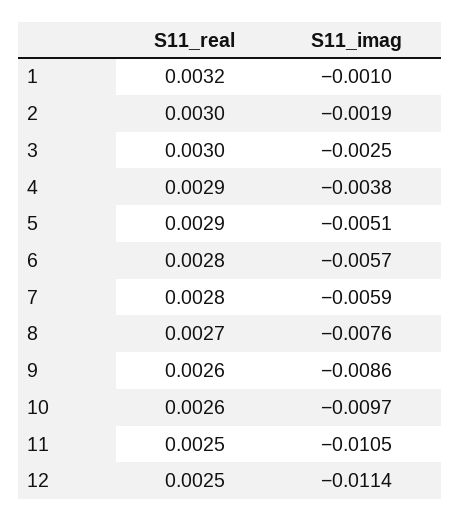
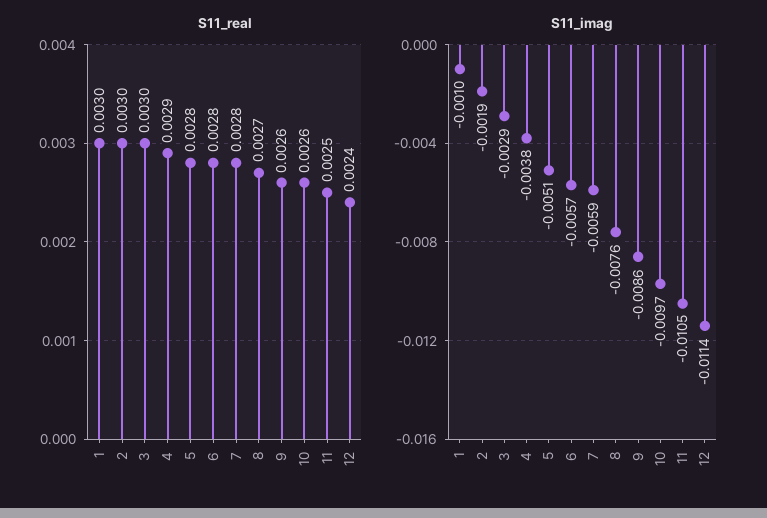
S11_real, 1: 0.0032 -> 0.003
S11_imag, 3: -0.0025 -> -0.0029
S11_real, 5: 0.0029 -> 0.0028
S11_real, 12: 0.0025 -> 0.0024

